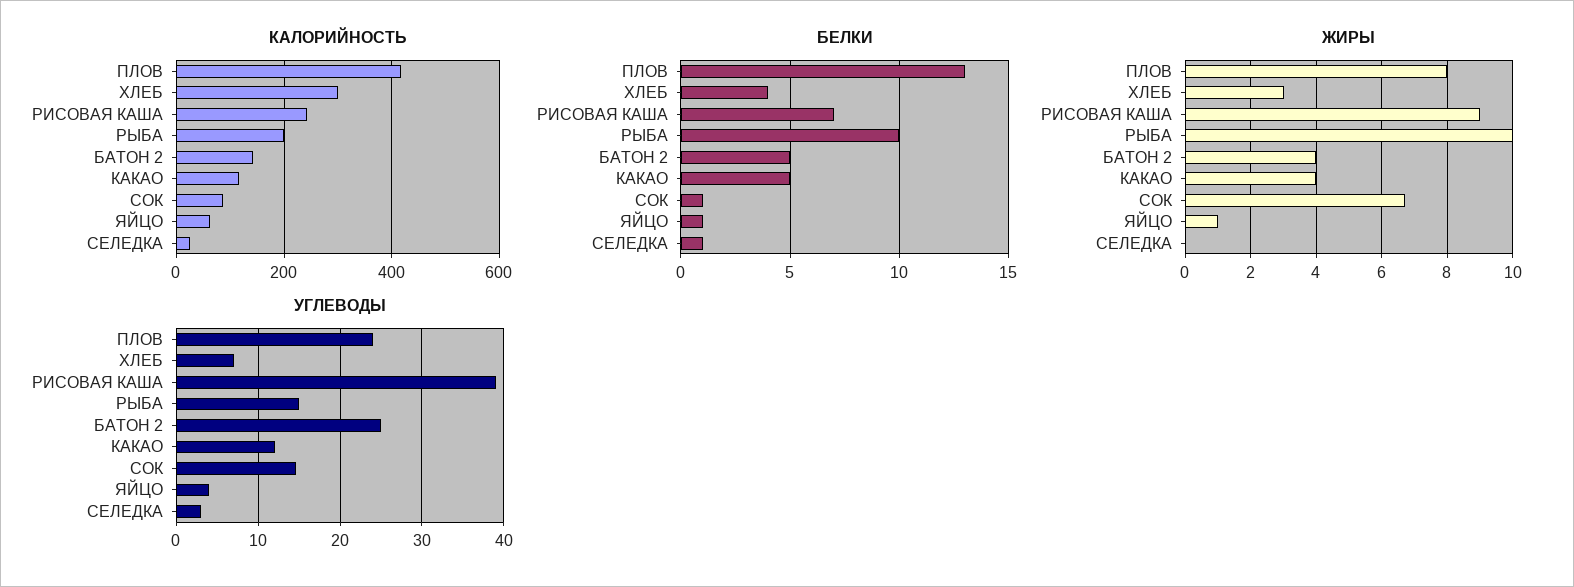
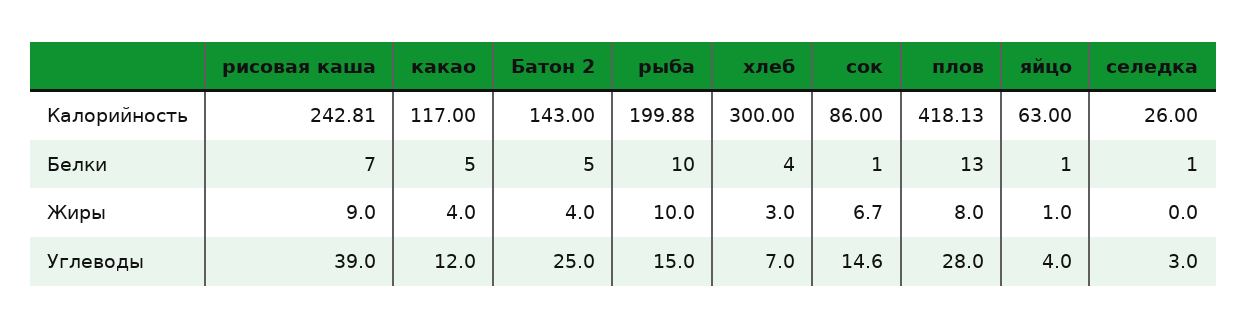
УГЛЕВОДЫ, ПЛОВ: 24 -> 28

